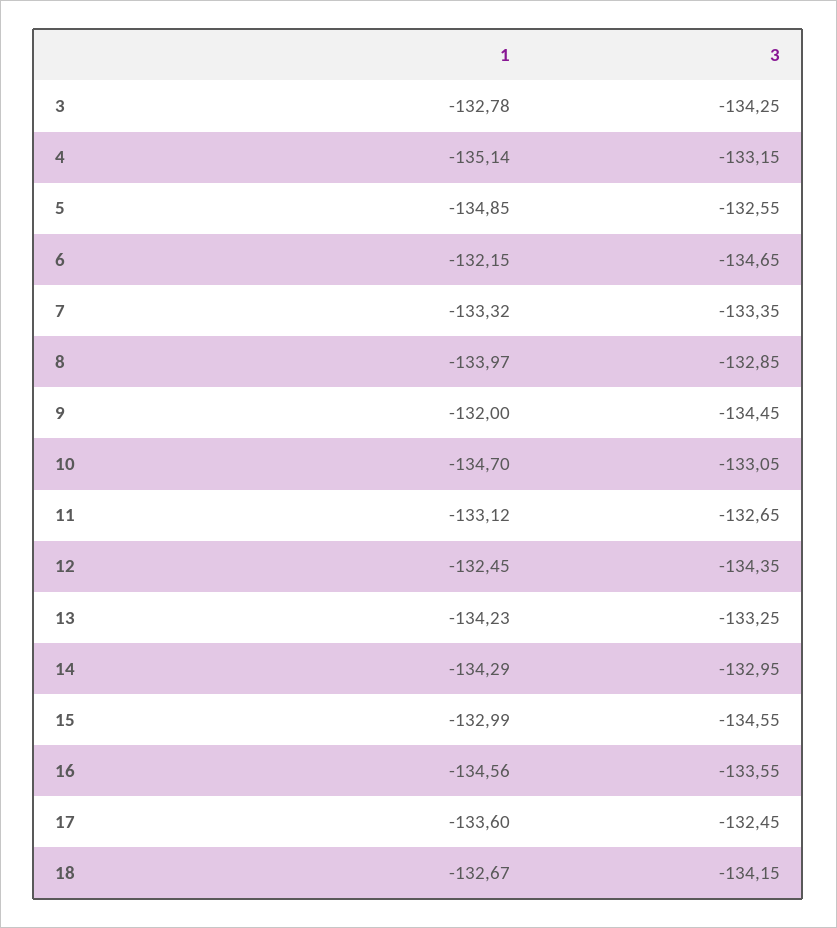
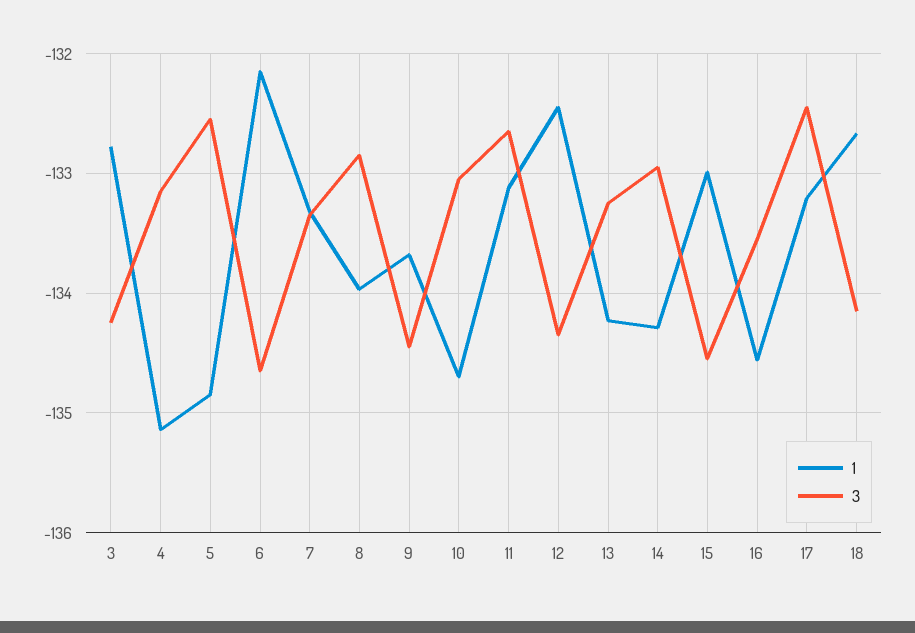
1, 9: -132 -> -133.7
1, 17: -133.6 -> -133.2

